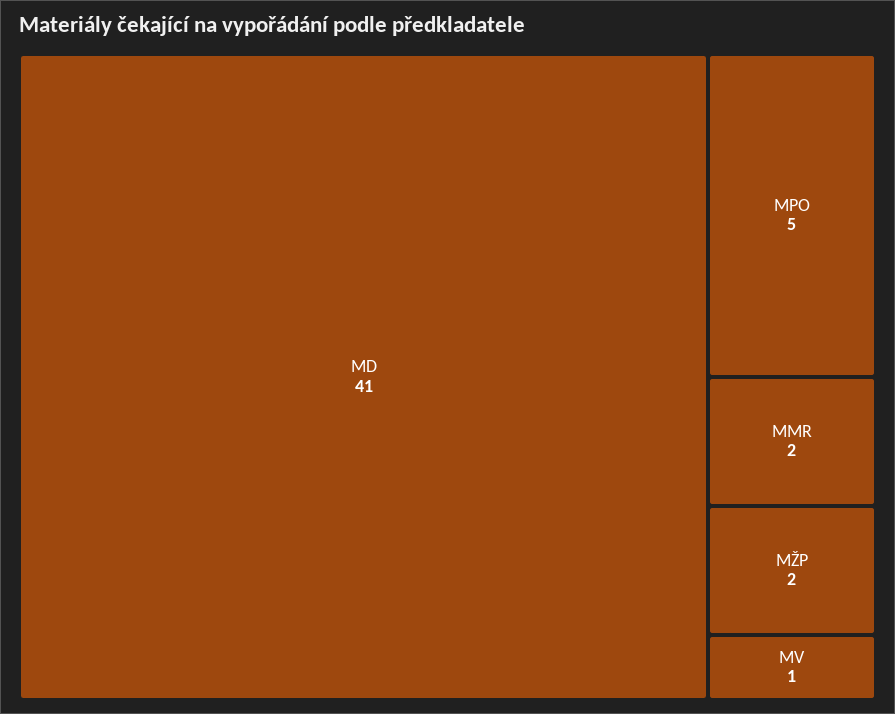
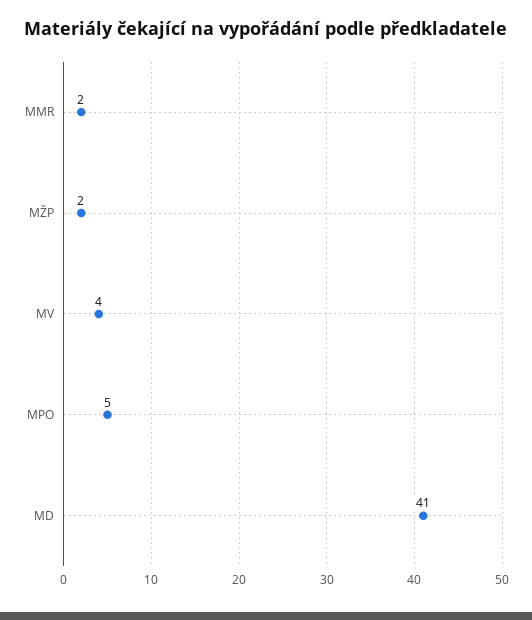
MV: 1 -> 4

